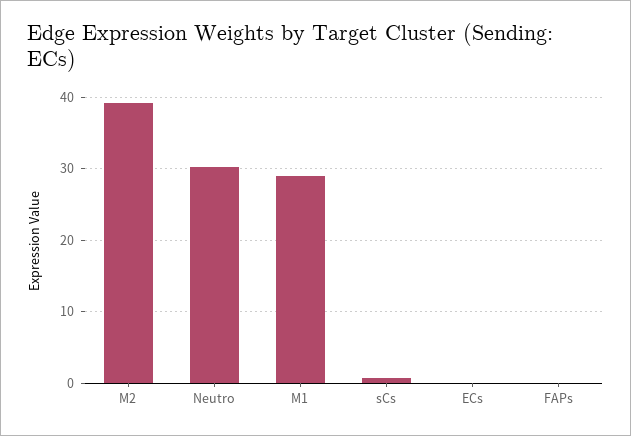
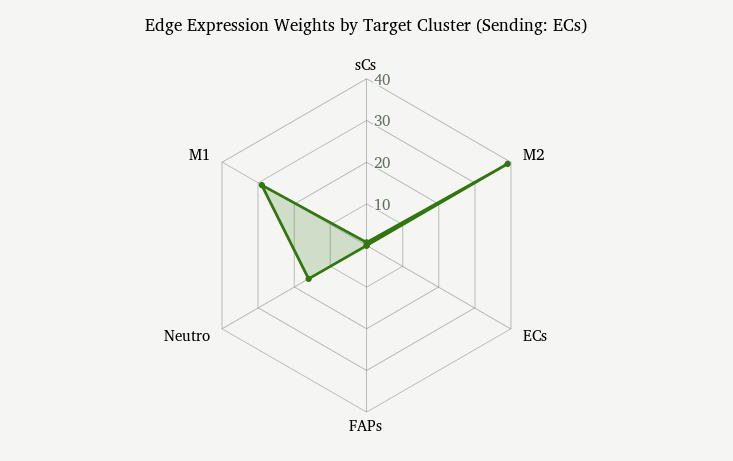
Neutro: 30 -> 16

